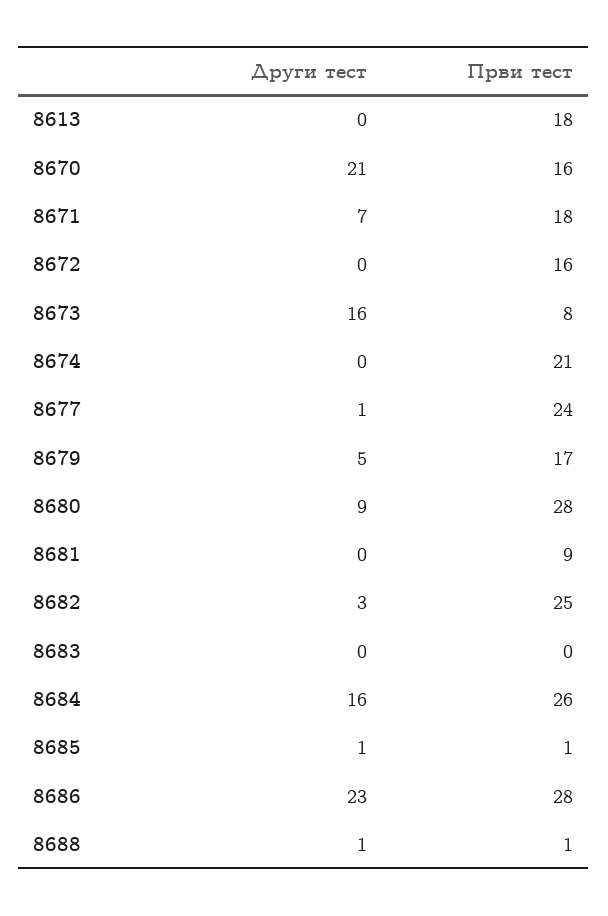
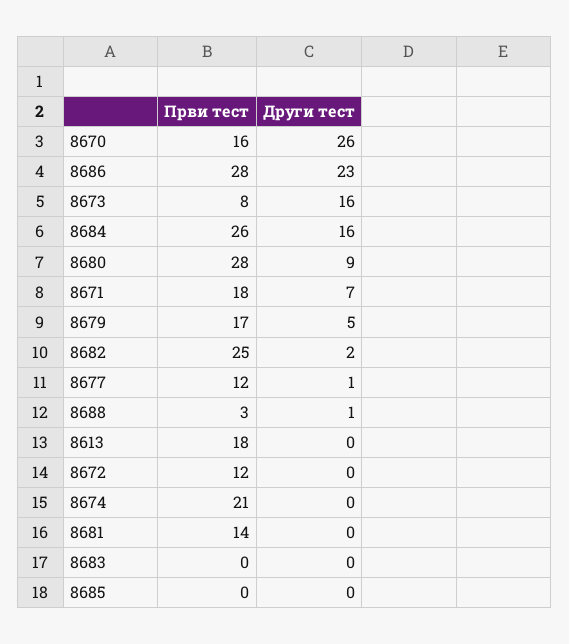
Други тест, 8670: 21 -> 26
Први тест, 8672: 16 -> 12
Први тест, 8677: 24 -> 12
Први тест, 8681: 9 -> 14
Други тест, 8682: 3 -> 2
Други тест, 8685: 1 -> 0
Први тест, 8685: 1 -> 0
Први тест, 8688: 1 -> 3

